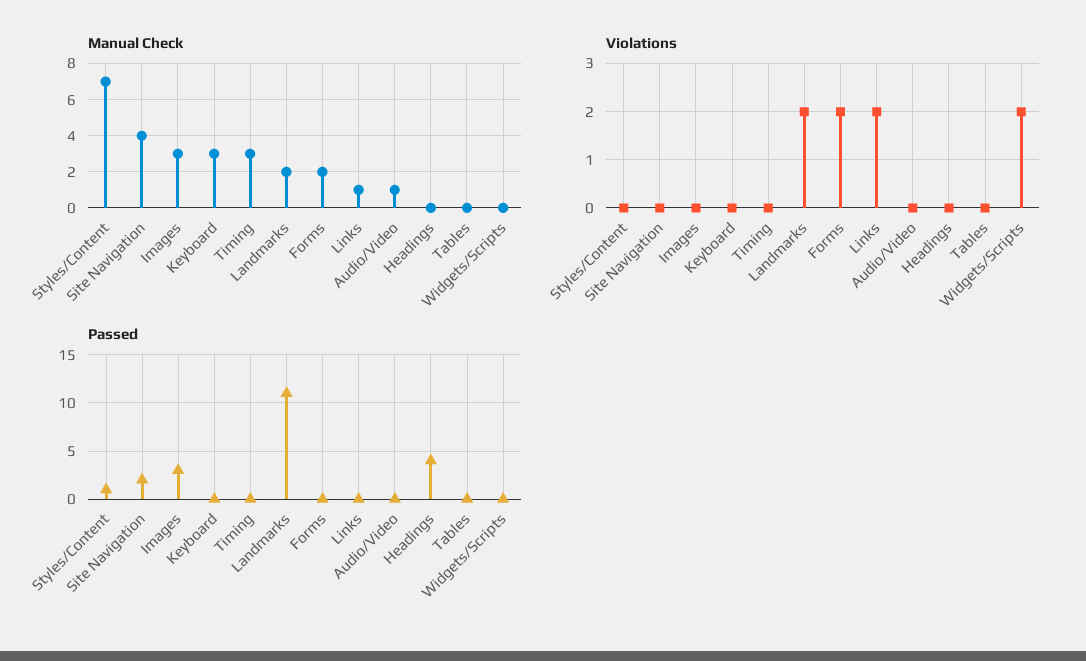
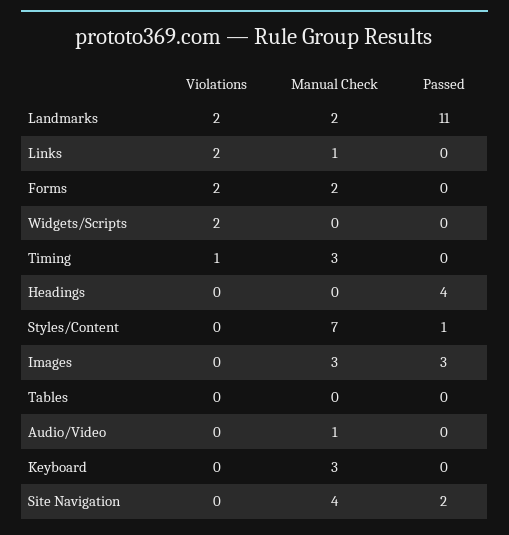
Violations, Timing: 0 -> 1

